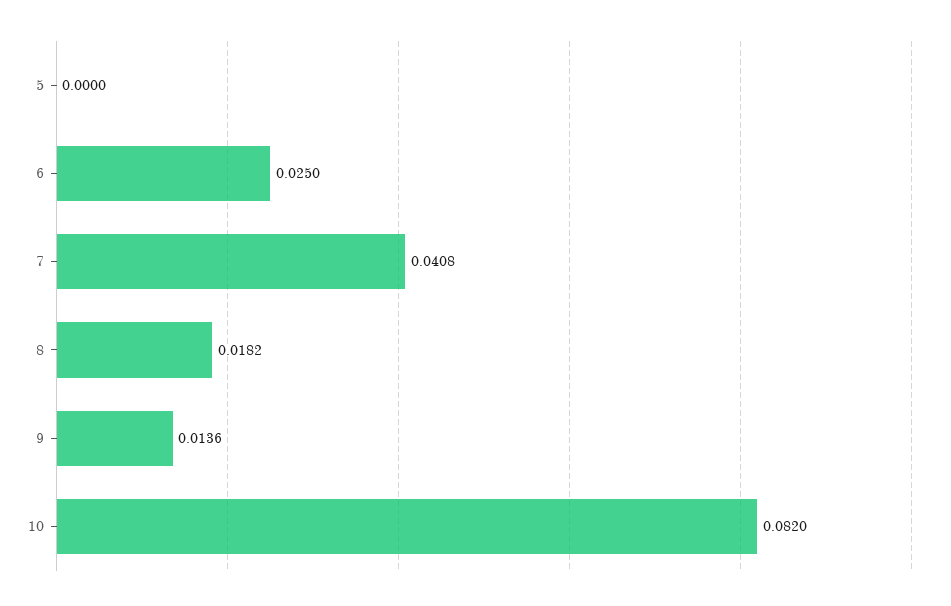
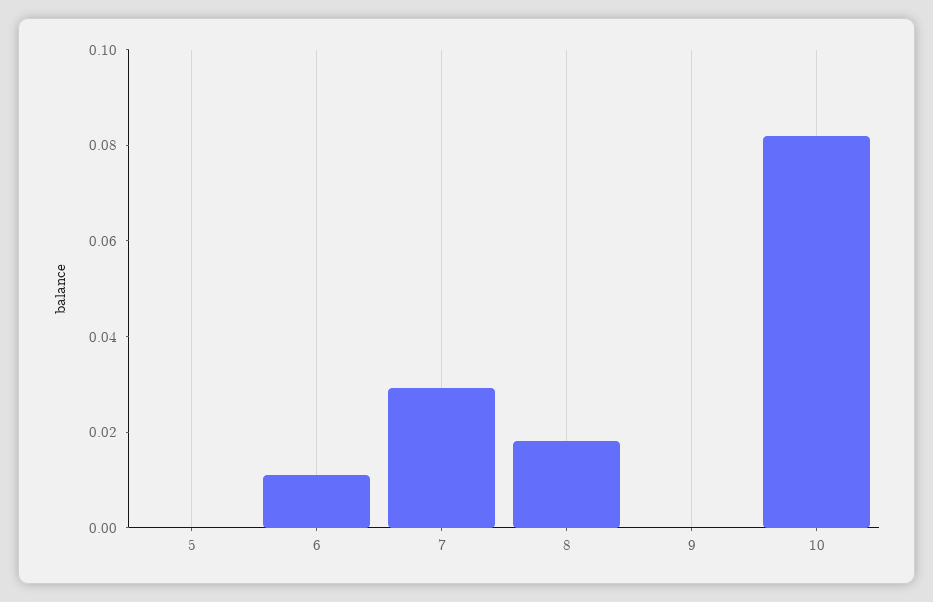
6: 0.025 -> 0.01
7: 0.0408 -> 0.03
9: 0.0136 -> 0

